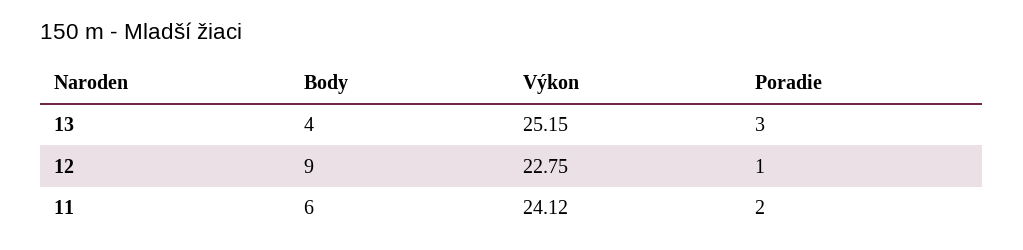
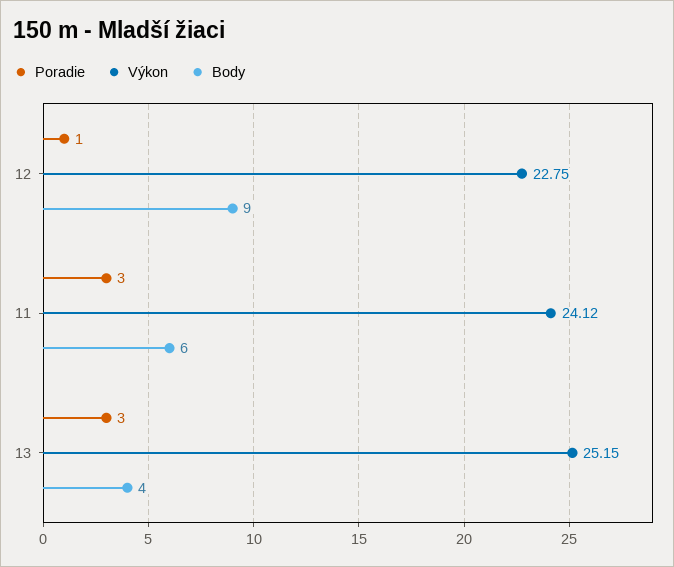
Poradie, 11: 2 -> 3

